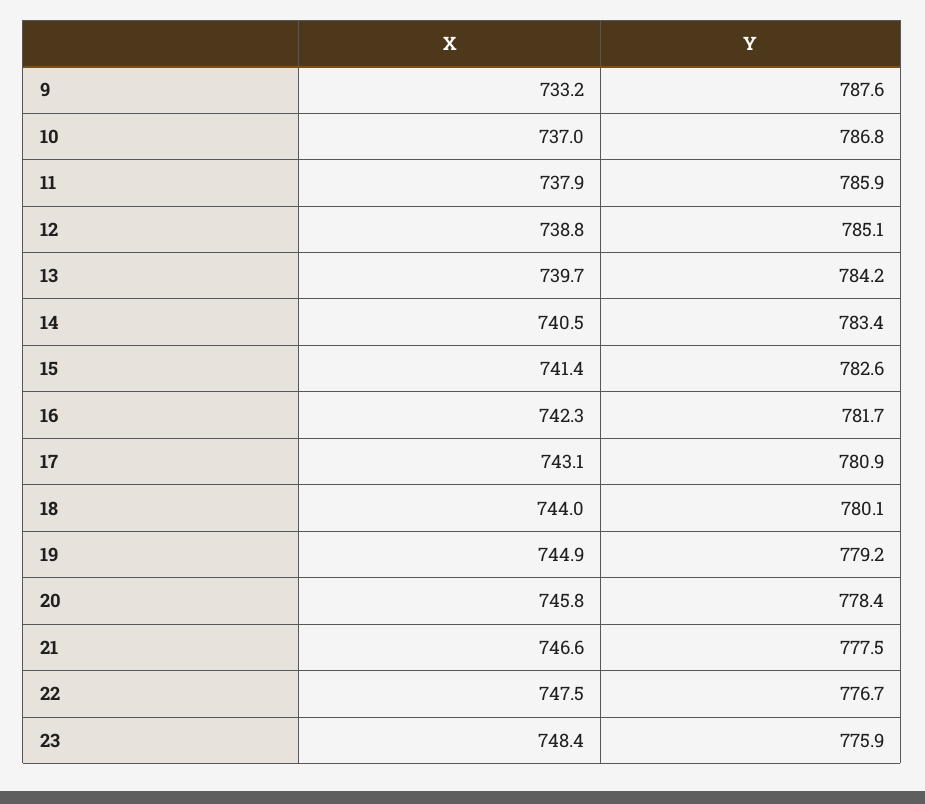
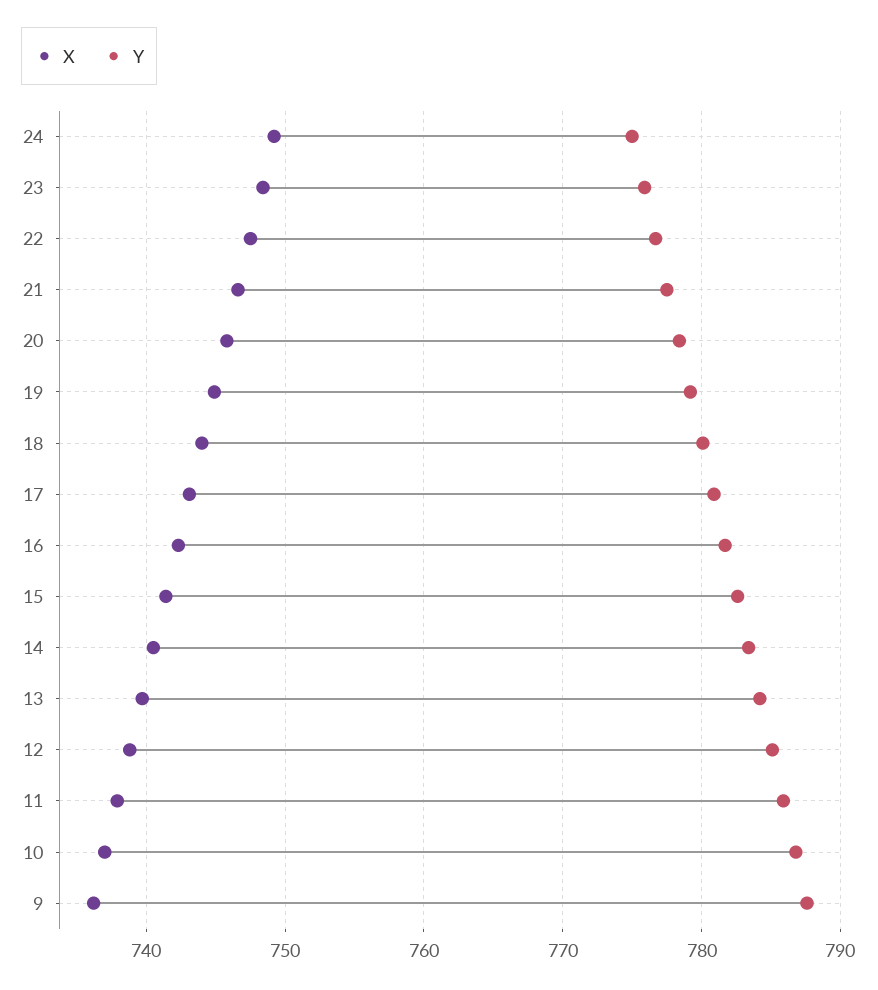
X, 9: 733.2 -> 736
X, 24: none -> 749
Y, 24: none -> 775

